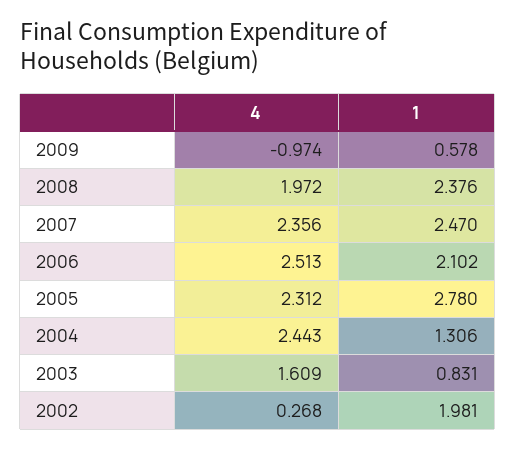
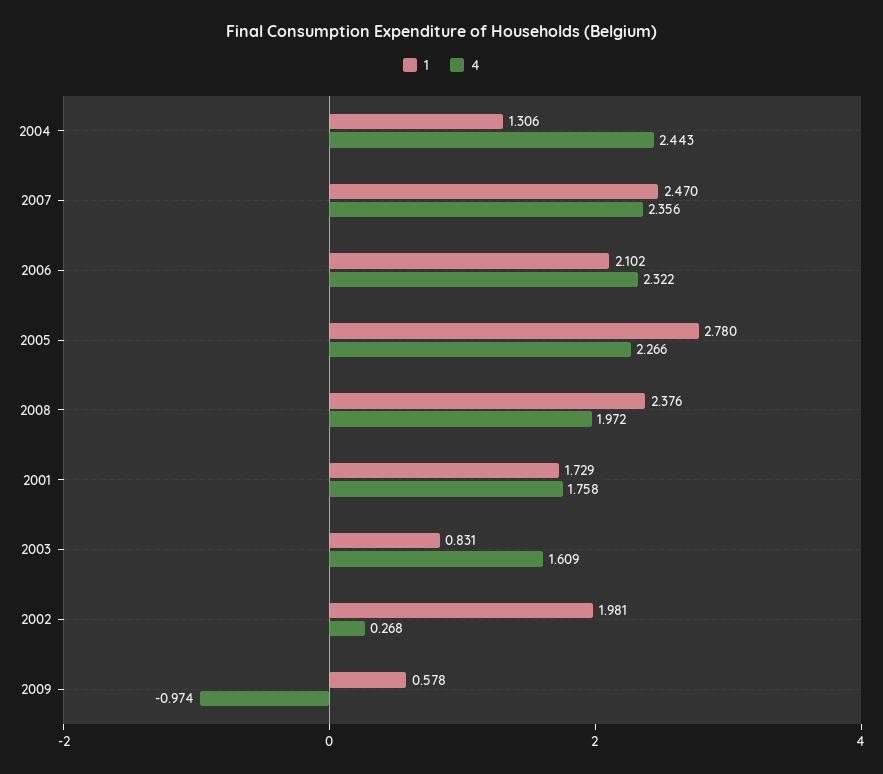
4, 2006: 2.513 -> 2.322
4, 2005: 2.312 -> 2.266
1, 2001: none -> 1.729
4, 2001: none -> 1.758

